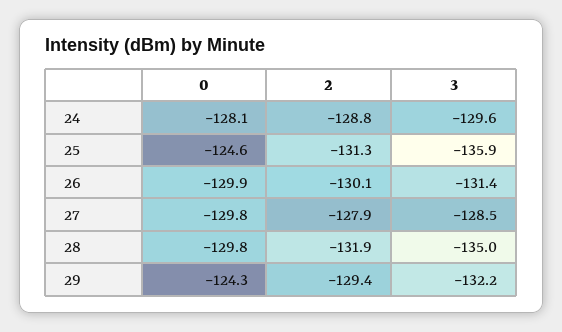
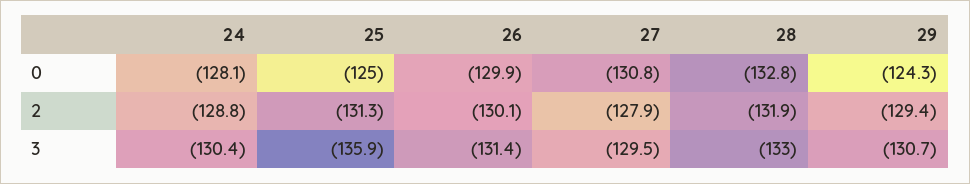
3, 24: -129.6 -> -130.4
0, 25: -124.6 -> -125
0, 27: -129.8 -> -130.8
3, 27: -128.5 -> -129.5
0, 28: -129.8 -> -132.8
3, 28: -135 -> -133
3, 29: -132.2 -> -130.7

